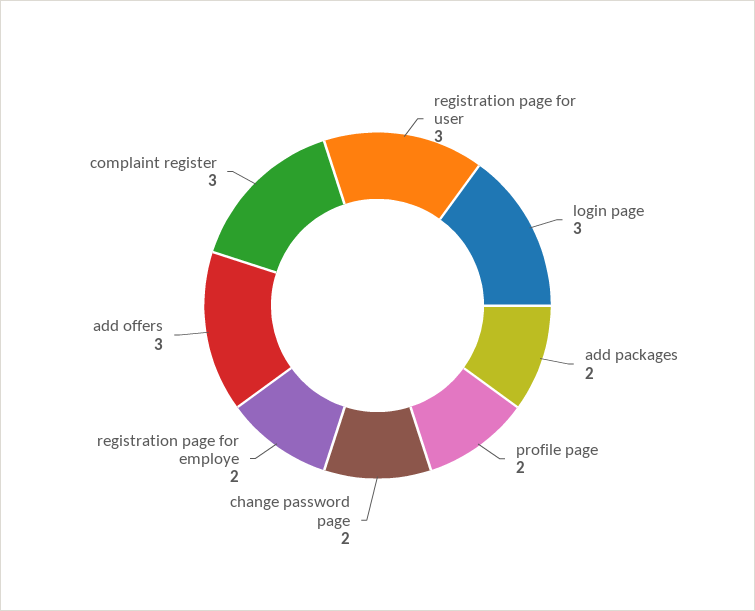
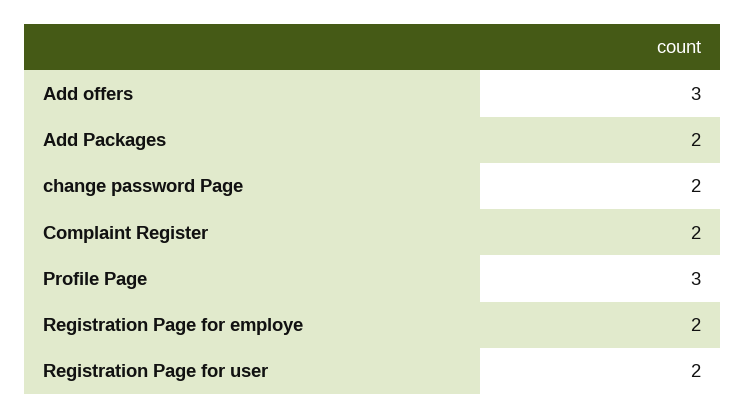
registration page for user: 3 -> 2
login page: 3 -> none
profile page: 2 -> 3
complaint register: 3 -> 2

